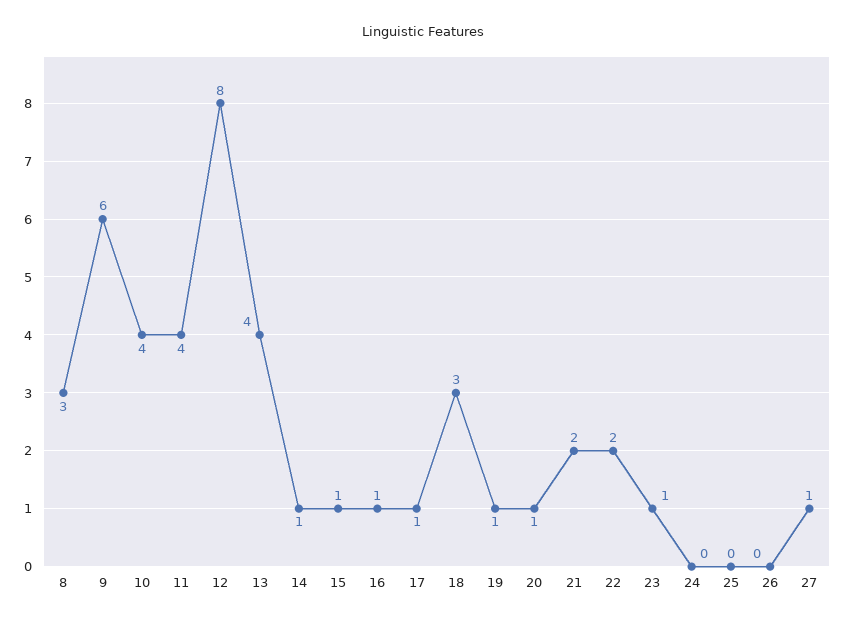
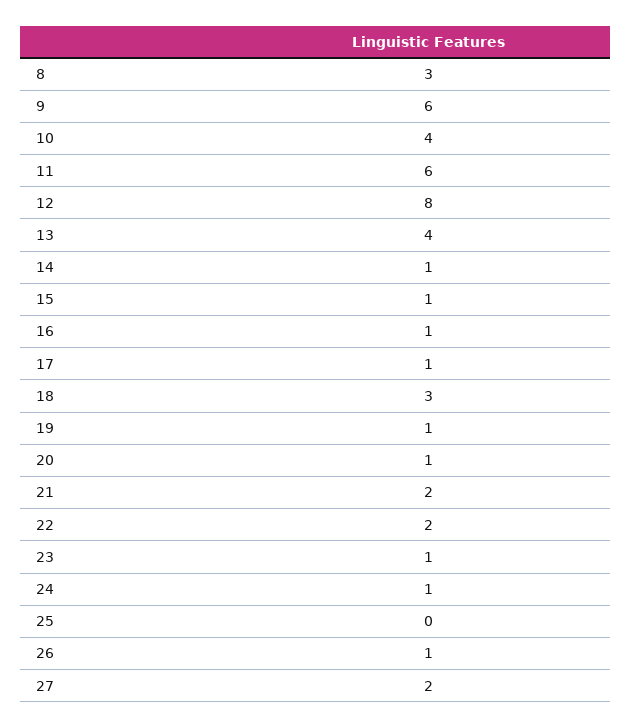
11: 4 -> 6
24: 0 -> 1
26: 0 -> 1
27: 1 -> 2

